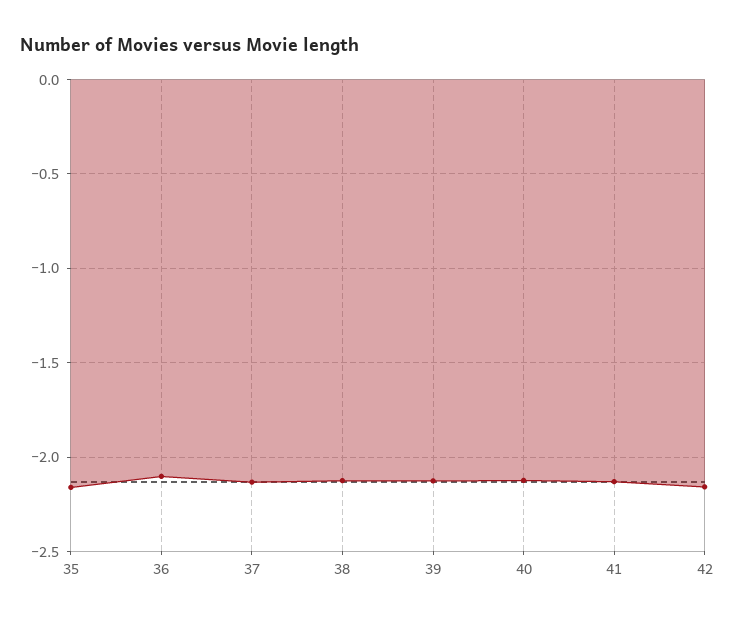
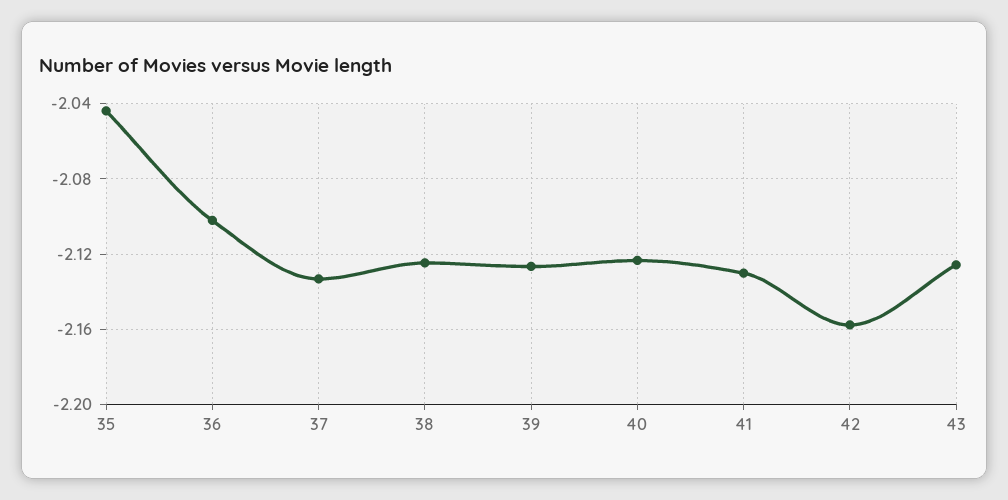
35: -2.15 -> -2.045
43: none -> -2.125

